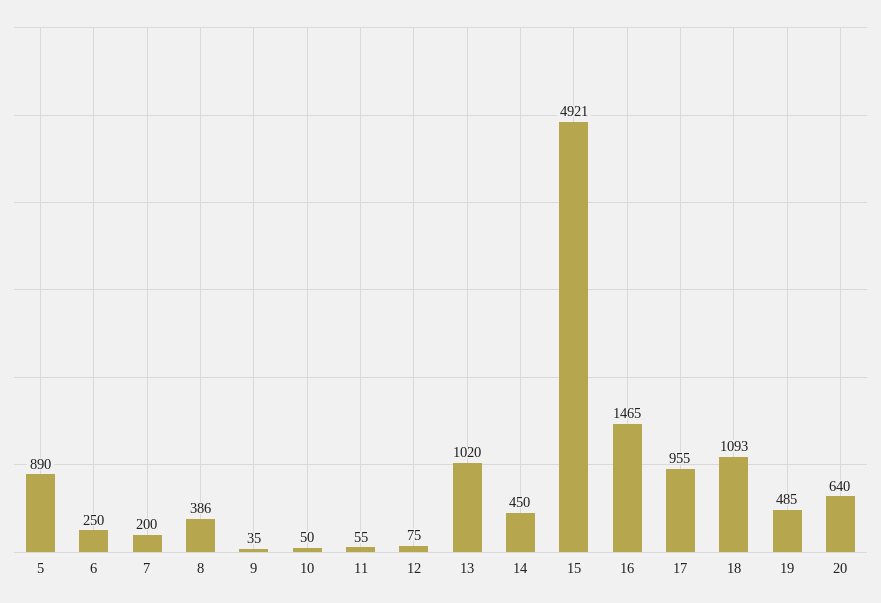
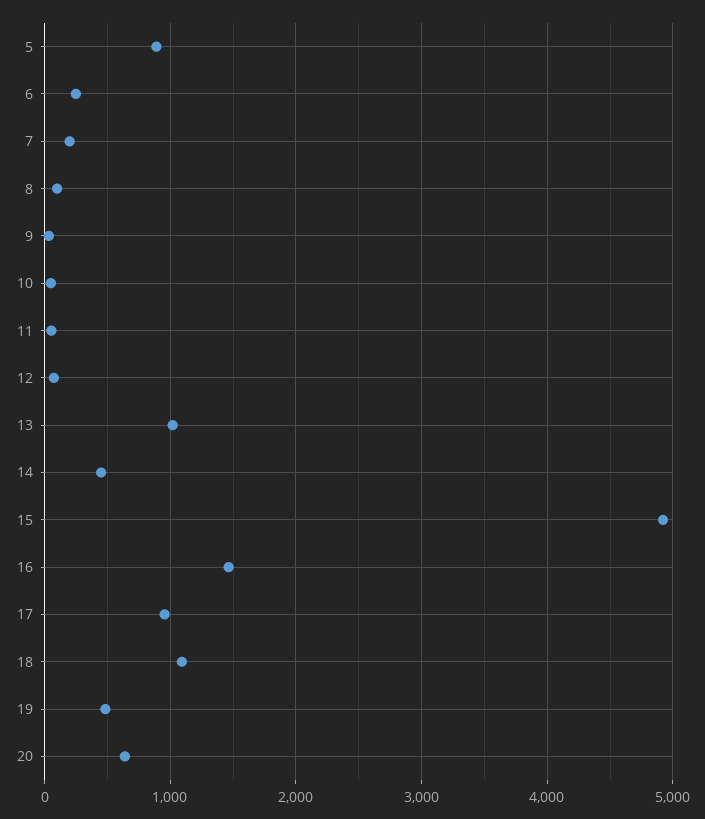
8: 386 -> 100

